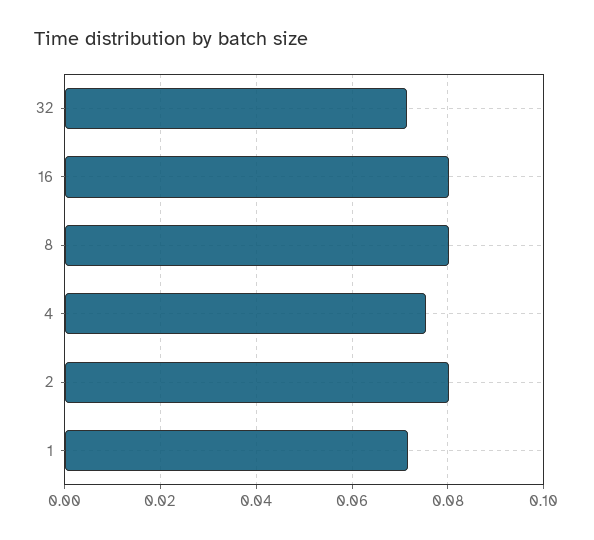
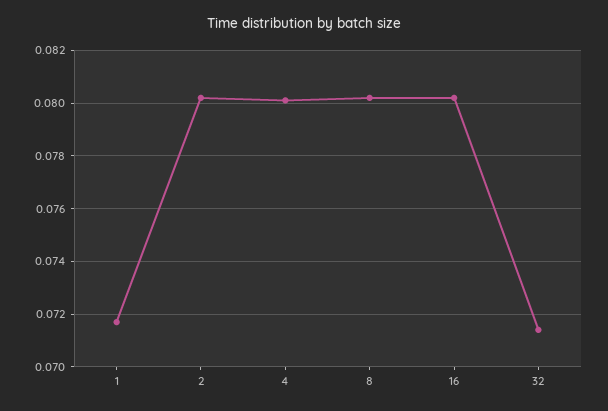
4: 0.076 -> 0.08

